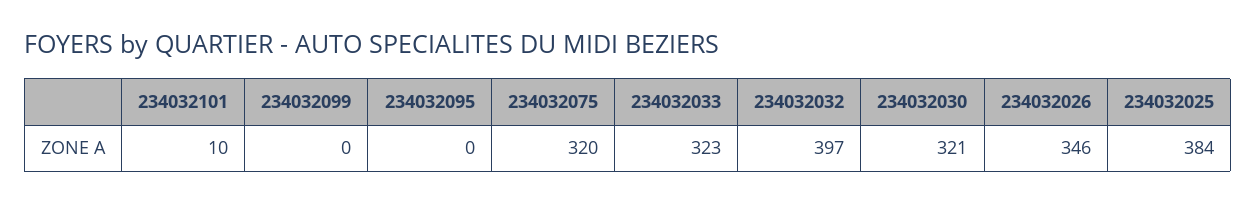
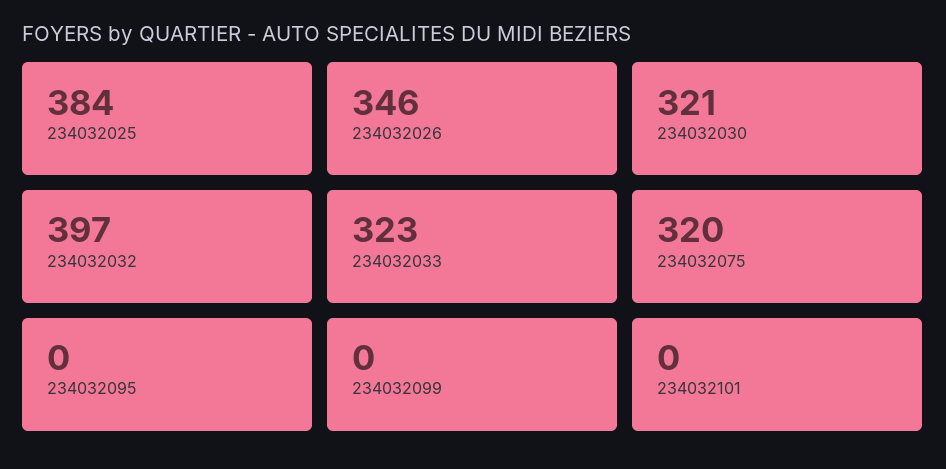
234032101: 10 -> 0

